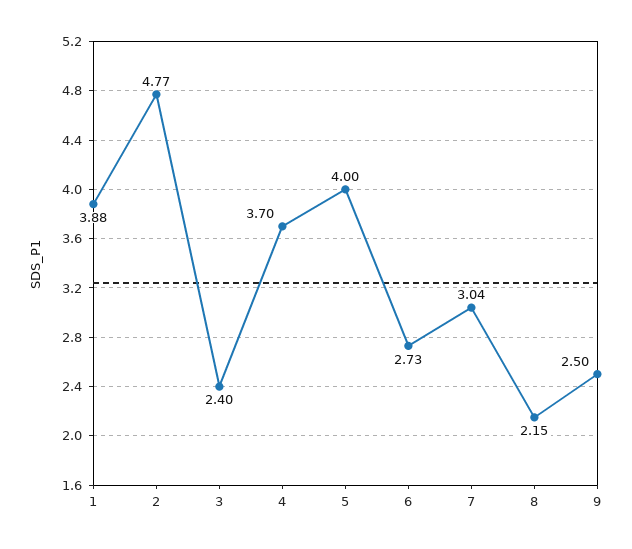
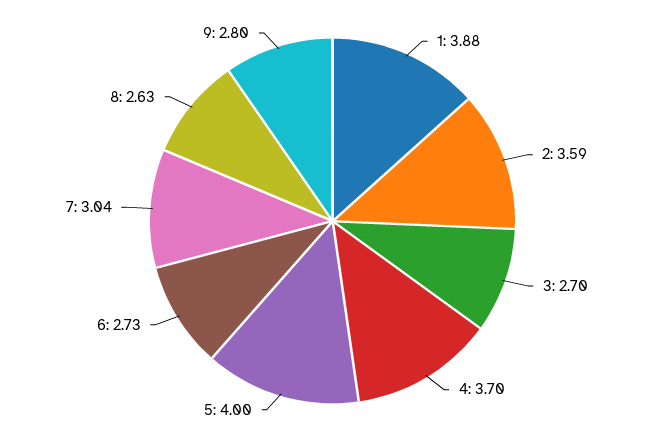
2: 4.77 -> 3.59
3: 2.4 -> 2.7
8: 2.15 -> 2.63
9: 2.5 -> 2.8

